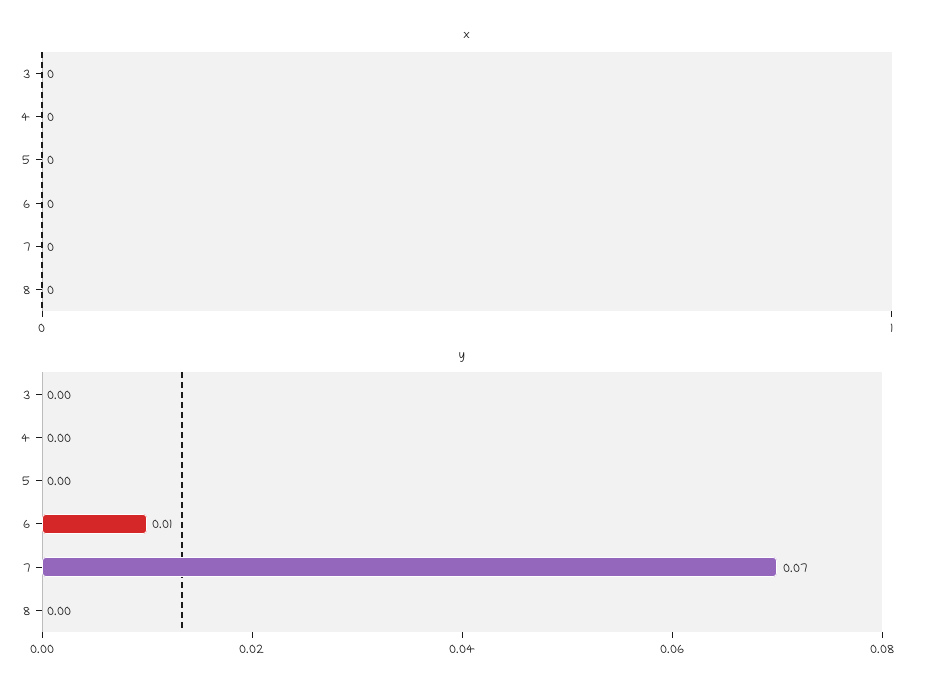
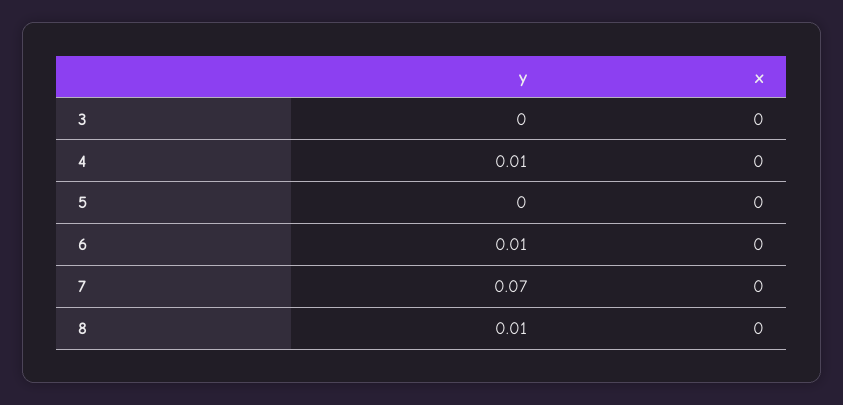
y, 4: 0 -> 0.01
y, 8: 0 -> 0.01

